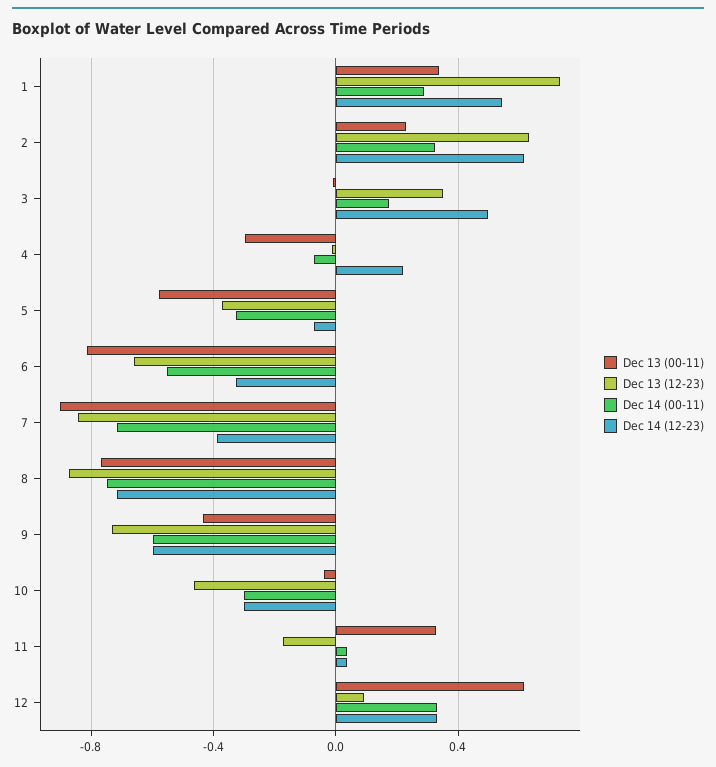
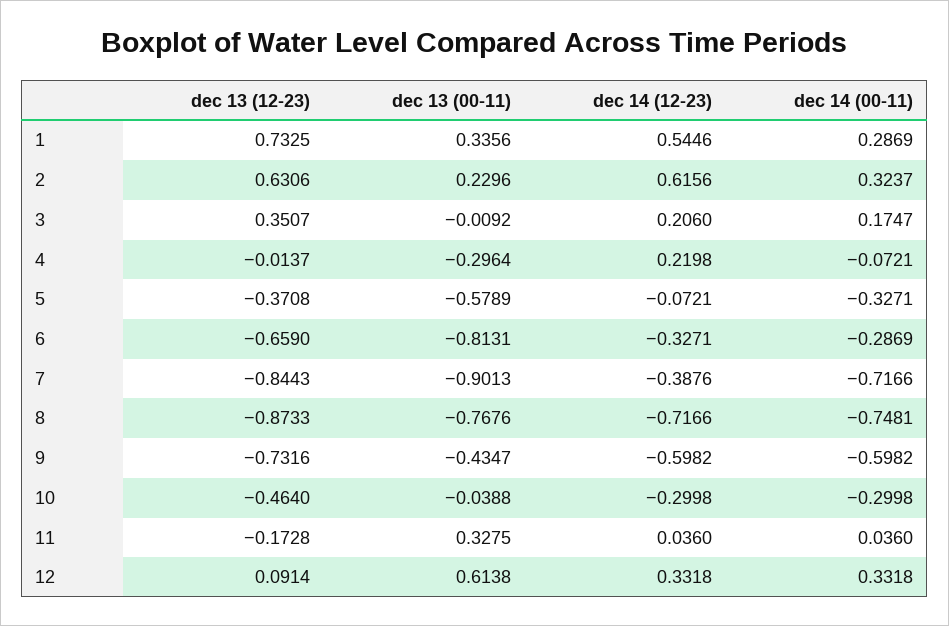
Dec 14 (12-23), 3: 0.5 -> 0.206
Dec 14 (00-11), 6: -0.55 -> -0.2869

